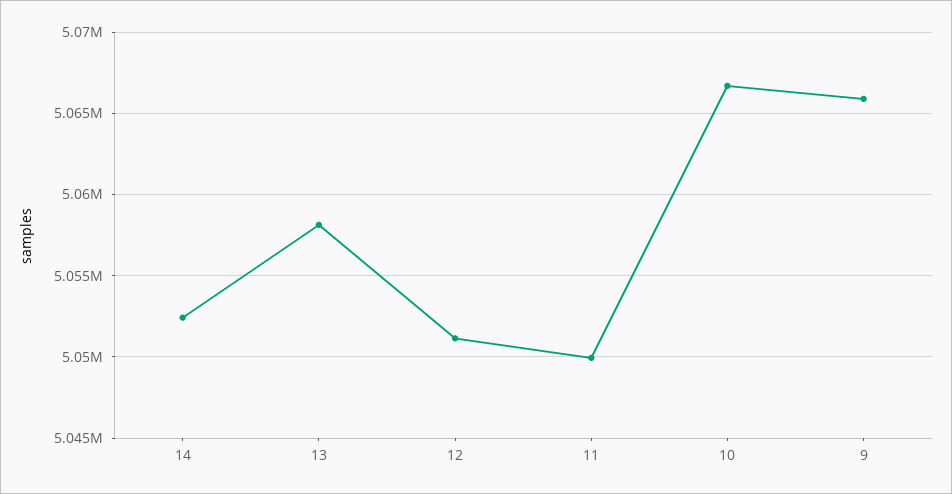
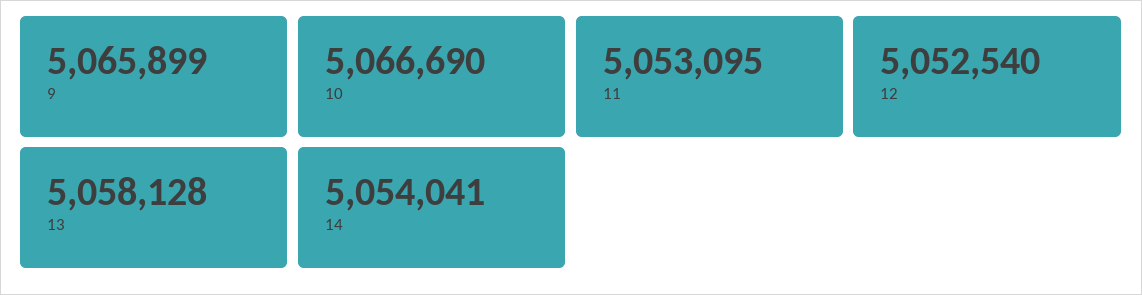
14: 5052500 -> 5054041
12: 5051000 -> 5052540
11: 5050000 -> 5053095

